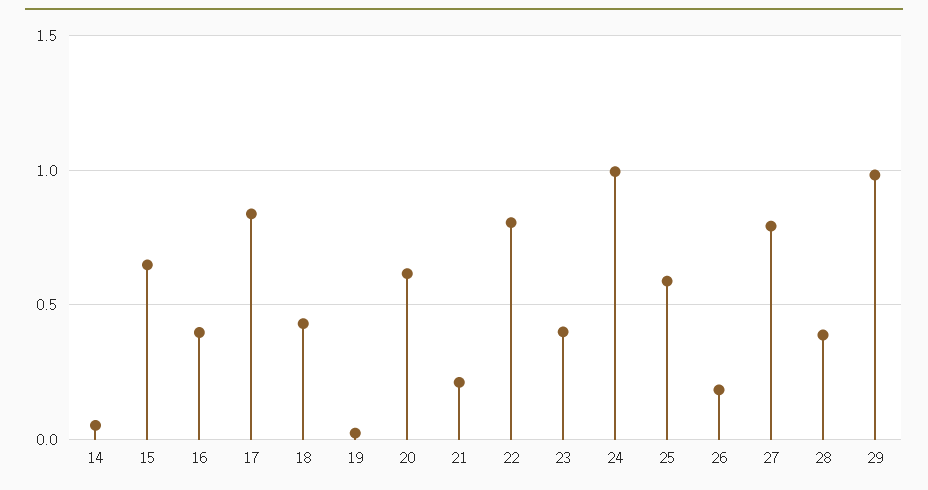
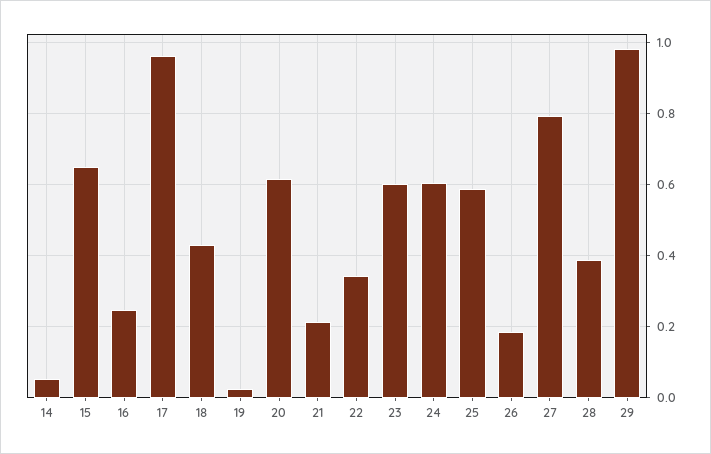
16: 0.4 -> 0.24
17: 0.85 -> 0.96
22: 0.8 -> 0.34
23: 0.4 -> 0.6
24: 1 -> 0.6

